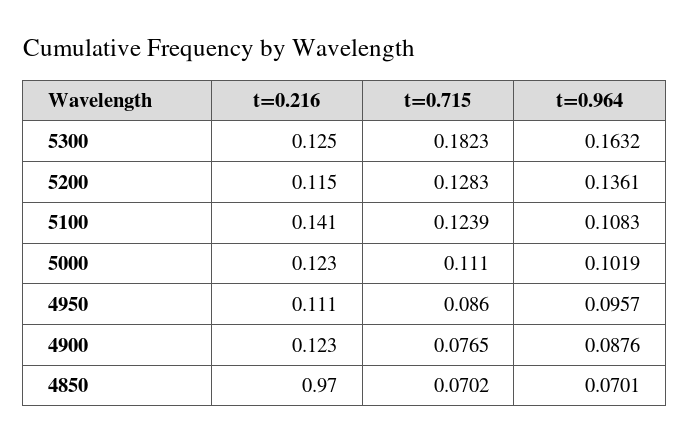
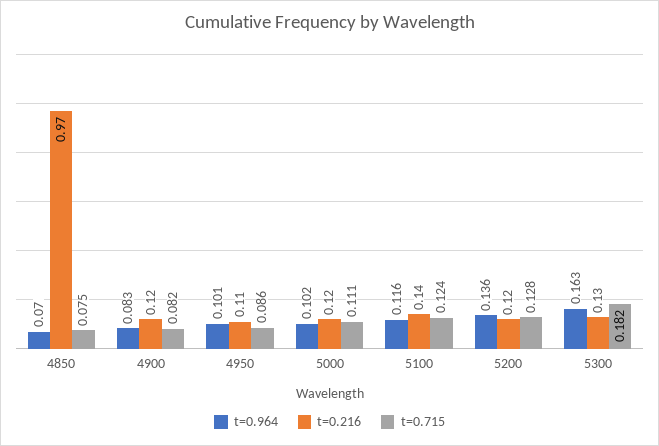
t=0.964, 5100: 0.1083 -> 0.116
t=0.964, 4950: 0.0957 -> 0.101
t=0.715, 4900: 0.0765 -> 0.082
t=0.964, 4900: 0.0876 -> 0.083
t=0.715, 4850: 0.0702 -> 0.075

